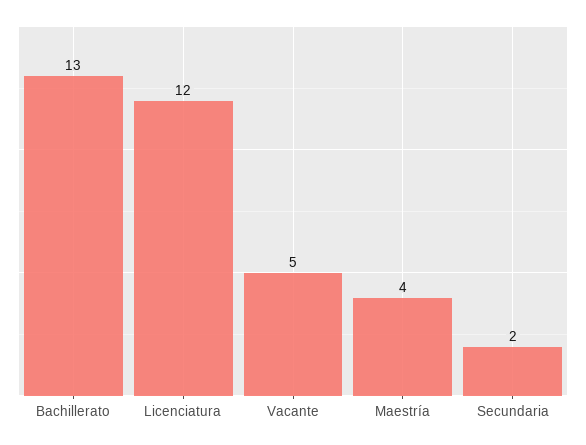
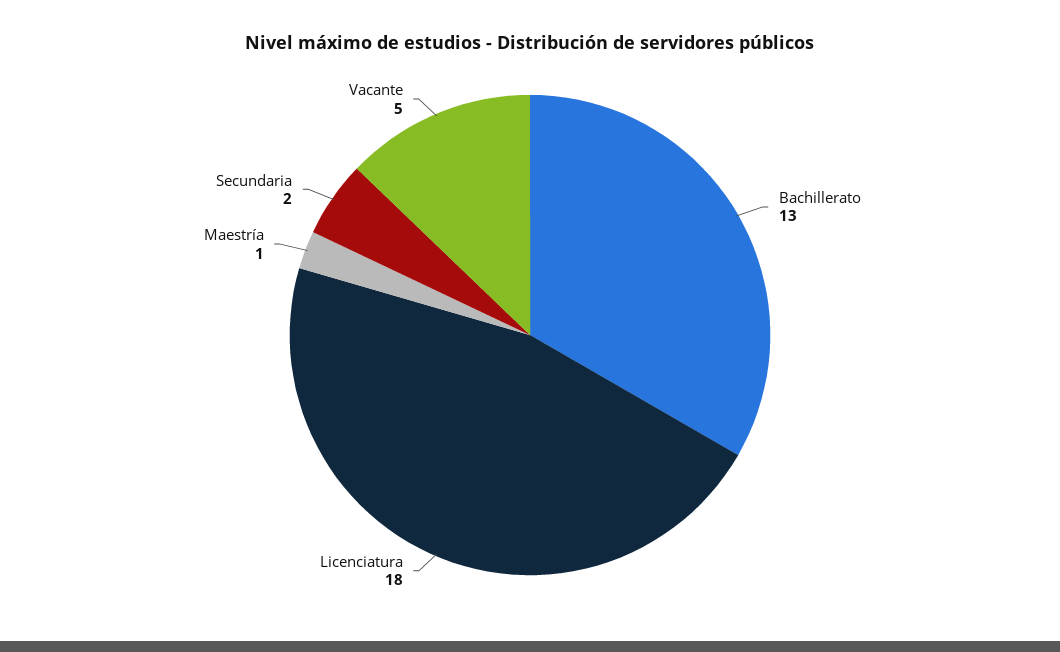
Licenciatura: 12 -> 18
Maestría: 4 -> 1

